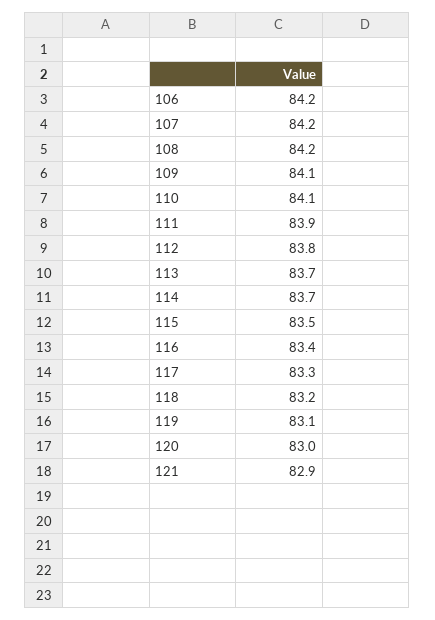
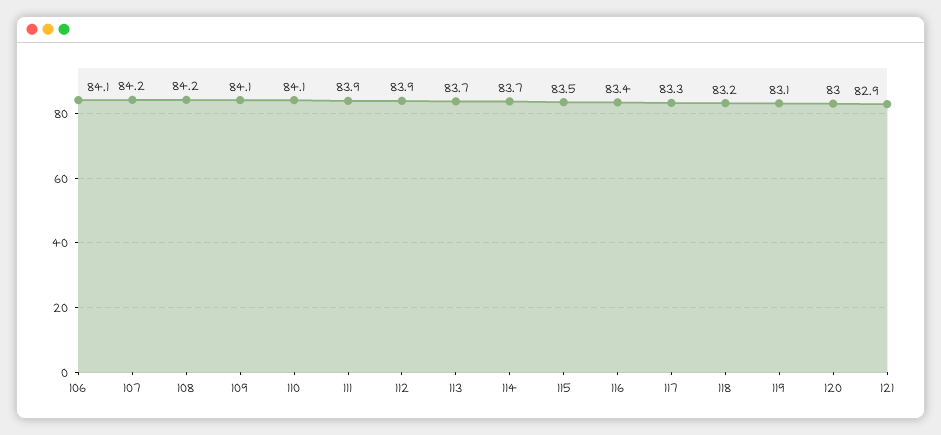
106: 84.2 -> 84.1
112: 83.8 -> 83.9

